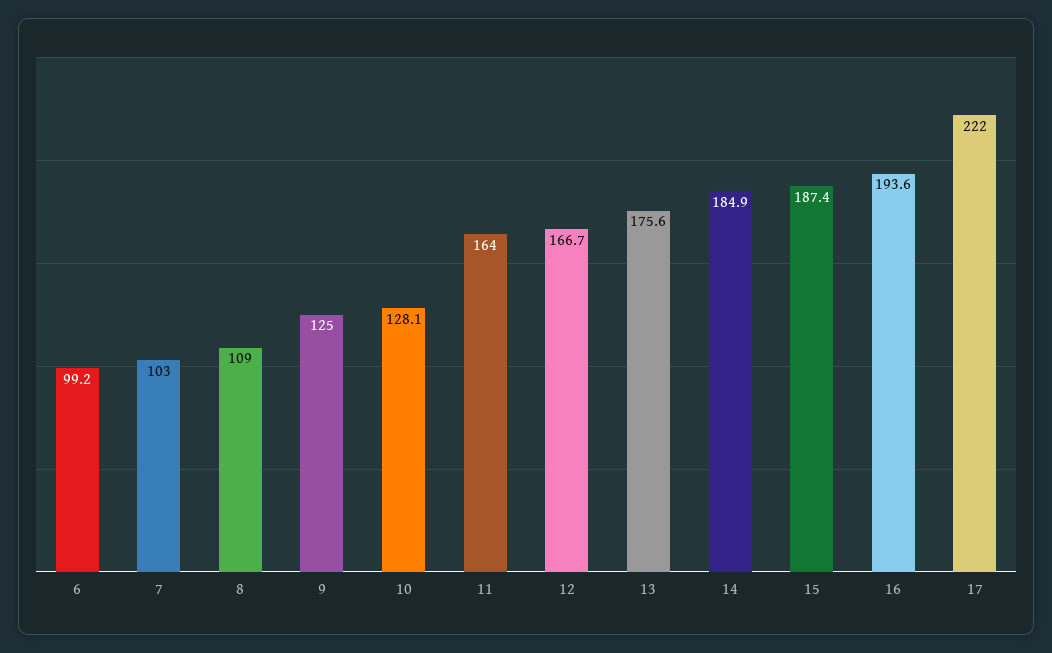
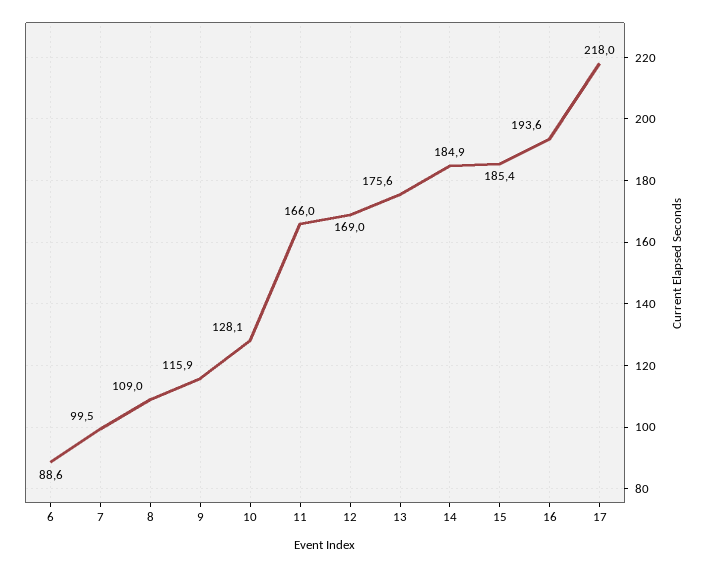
6: 99.2 -> 88.6
7: 103 -> 99.5
9: 125 -> 115.9
11: 164 -> 166
12: 166.7 -> 169
15: 187.4 -> 185.4
17: 222 -> 218

